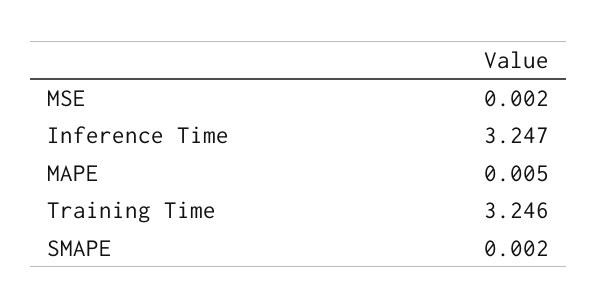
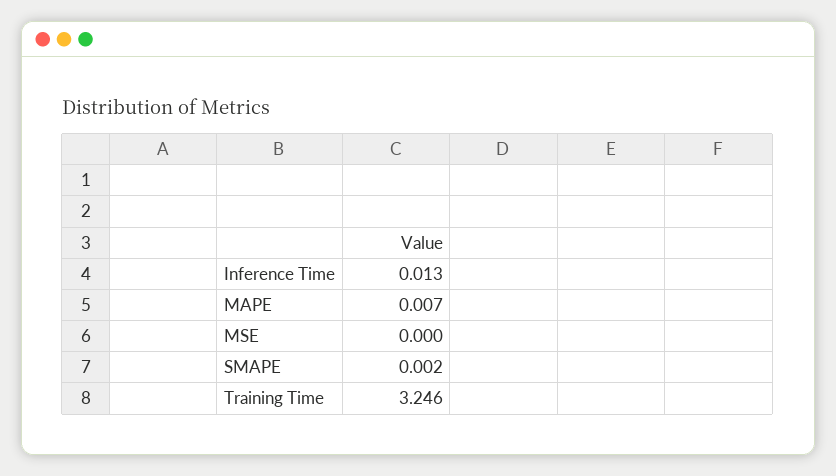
MSE: 0.002 -> 0
Inference Time: 3.247 -> 0.013
MAPE: 0.005 -> 0.007

